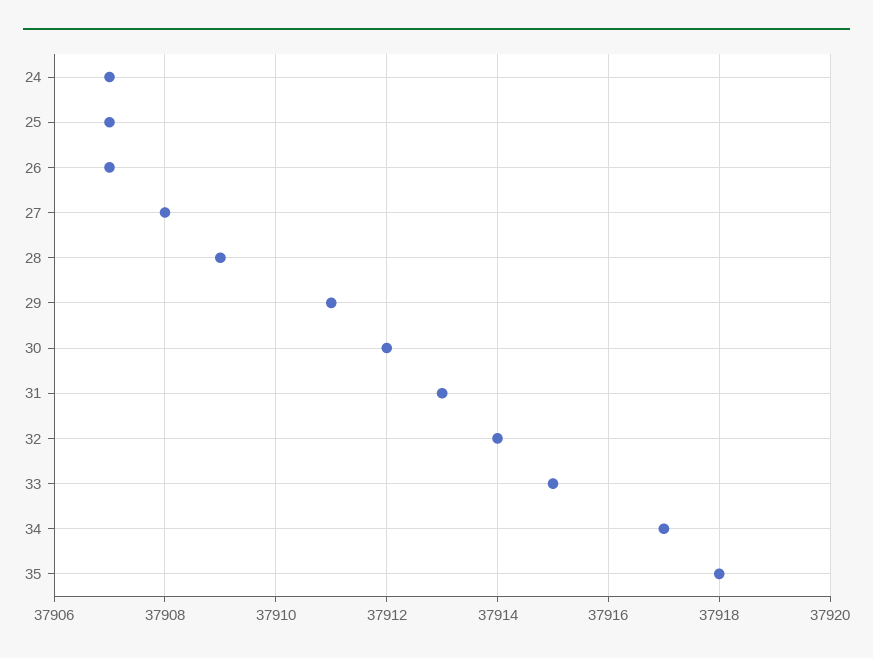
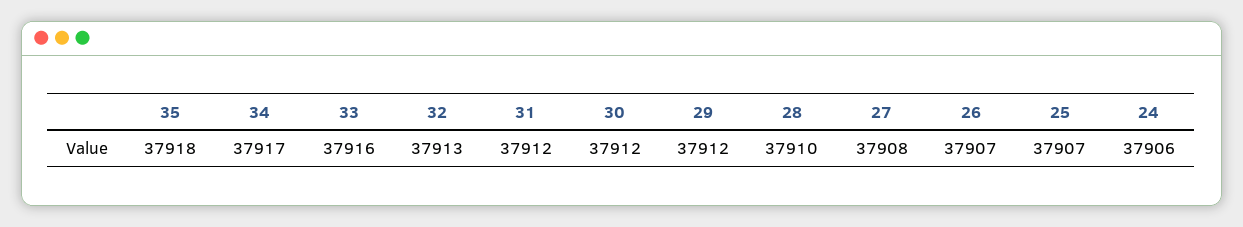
24: 37907 -> 37906
28: 37909 -> 37910
29: 37911 -> 37912
31: 37913 -> 37912
32: 37914 -> 37913
33: 37915 -> 37916

